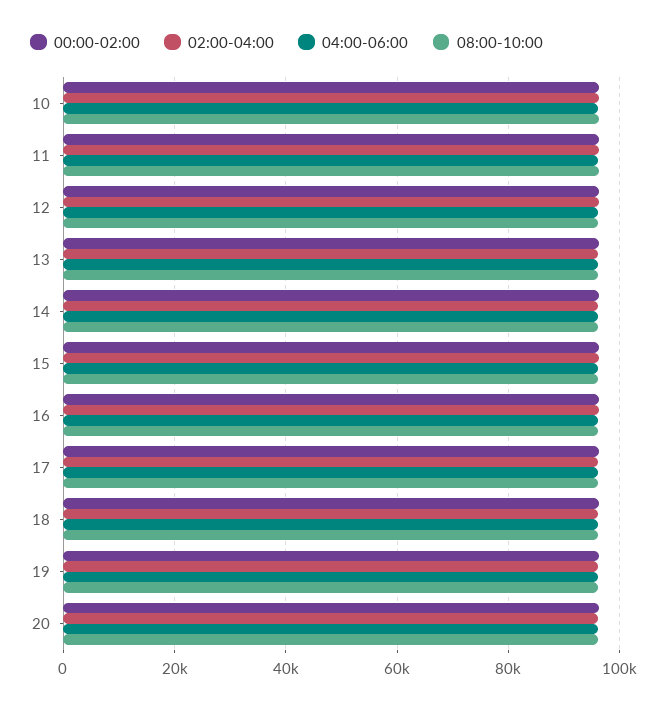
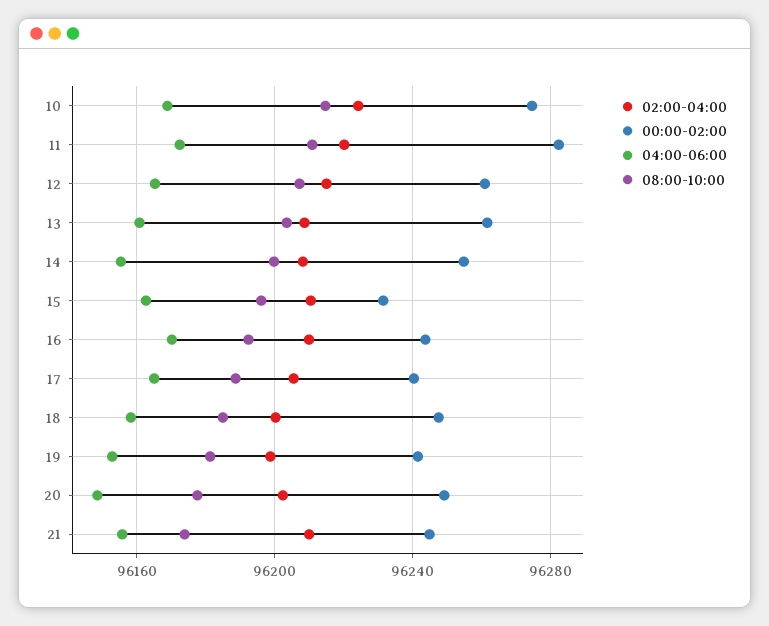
02:00-04:00, 21: none -> 96210
00:00-02:00, 21: none -> 96245
04:00-06:00, 21: none -> 96155
08:00-10:00, 21: none -> 96175

